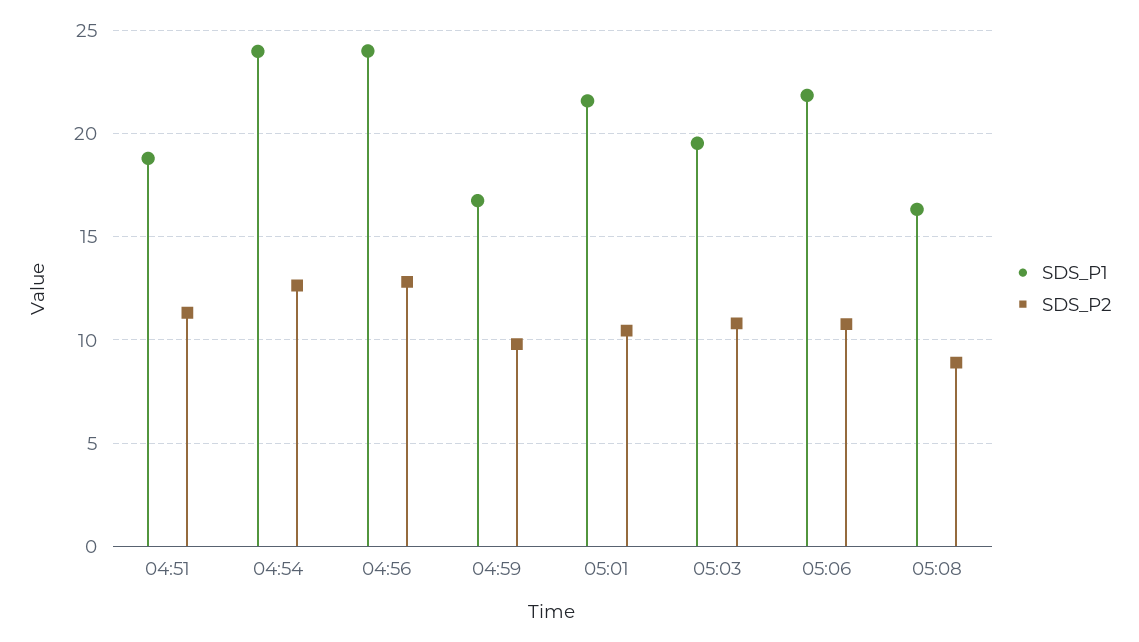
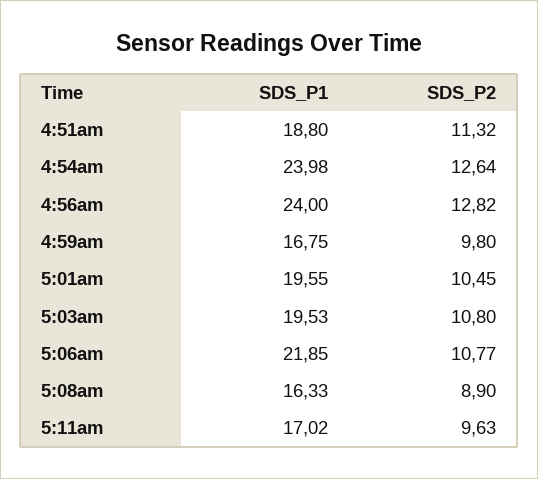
SDS_P1, 05:01: 21.5 -> 19.55
SDS_P1, 5:11am: none -> 17.02
SDS_P2, 5:11am: none -> 9.63

